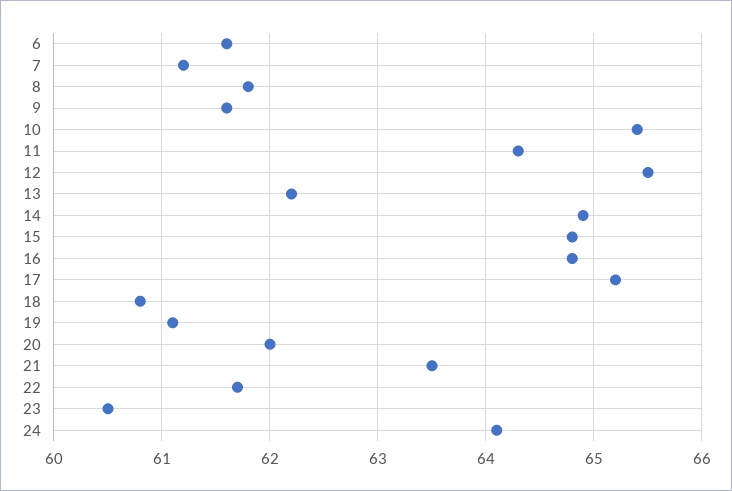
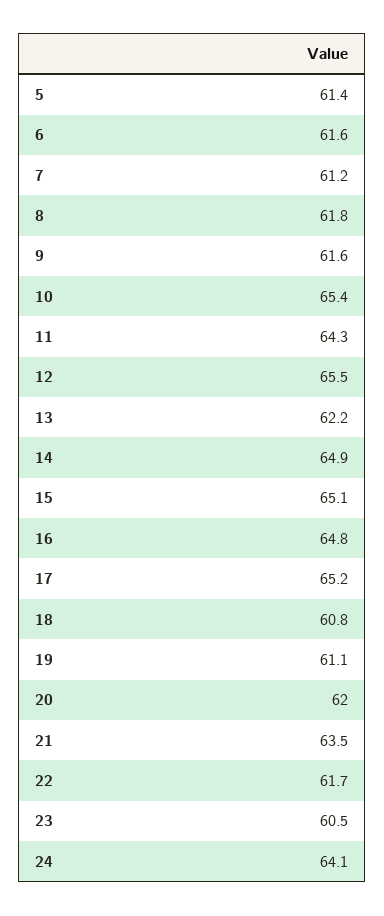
15: 64.8 -> 65.1
5: none -> 61.4

